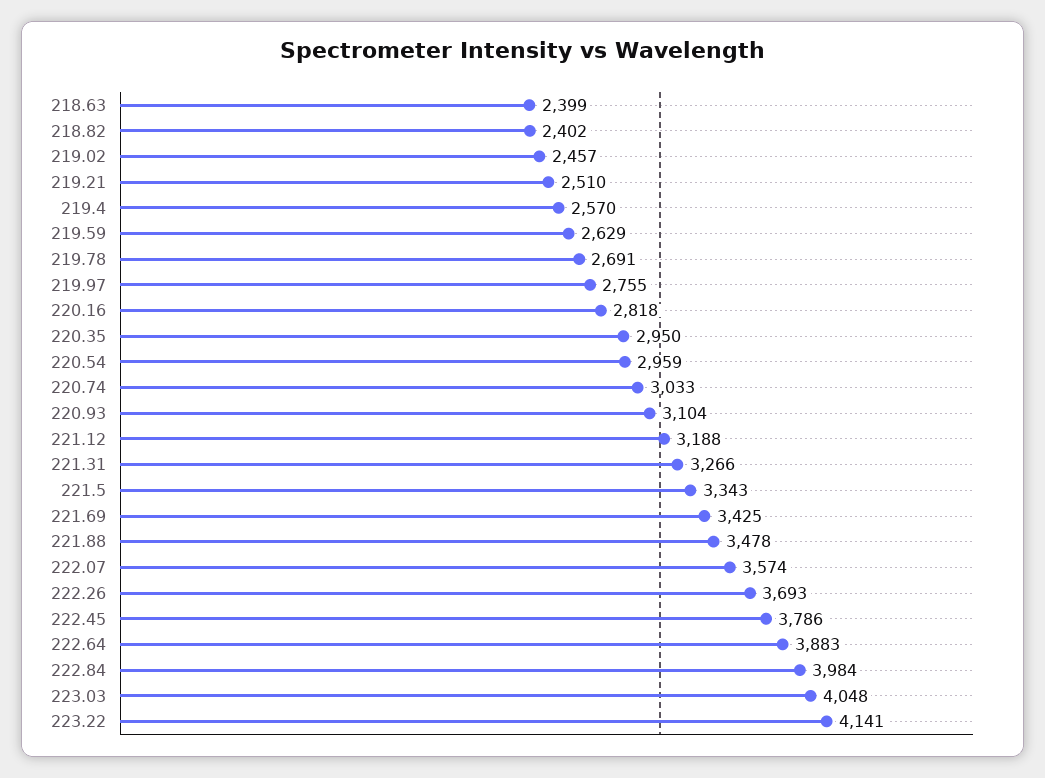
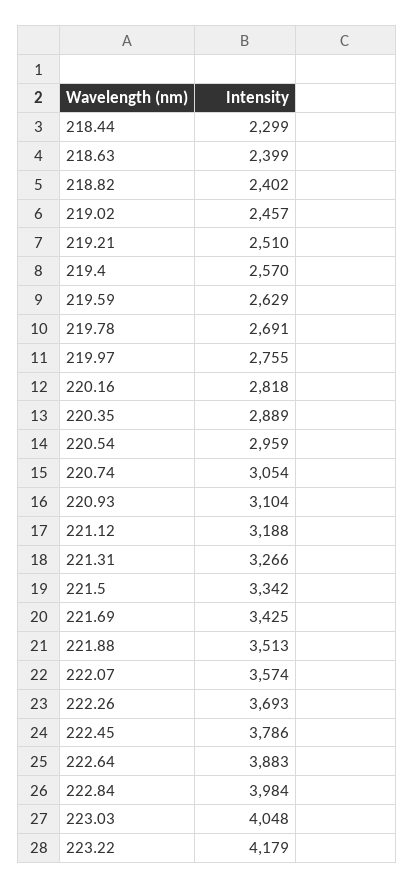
220.35: 2950 -> 2889
220.74: 3033 -> 3054
221.5: 3343 -> 3342
221.88: 3478 -> 3513
223.22: 4141 -> 4179
218.44: none -> 2299

